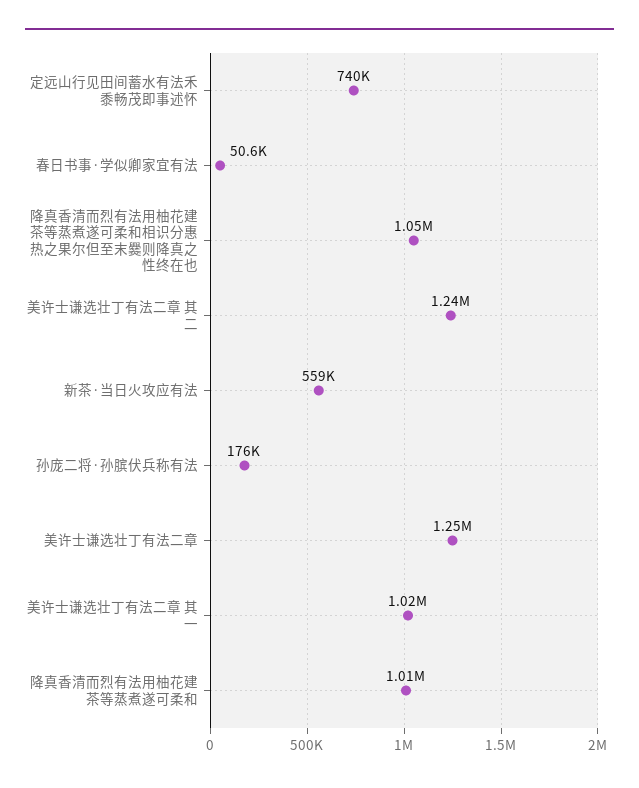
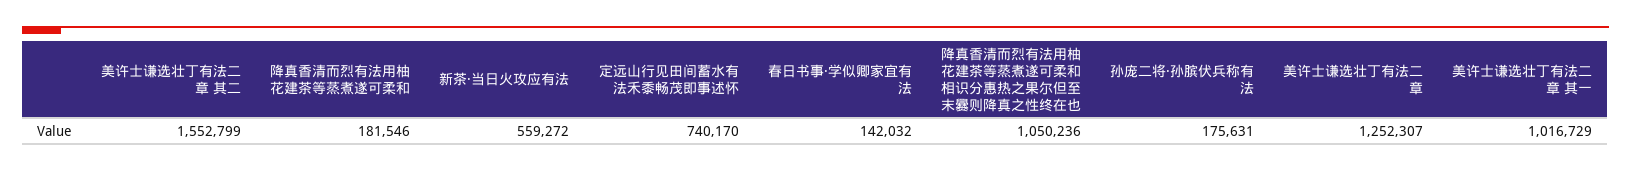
春日书事·学似卿家宜有法: 50600 -> 142032
美许士谦选壮丁有法二章 其二: 1240000 -> 1552799
降真香清而烈有法用柚花建茶等蒸煮遂可柔和: 1010000 -> 181546

